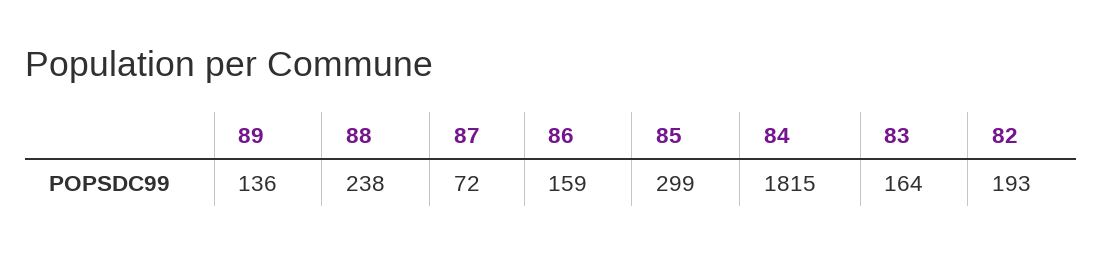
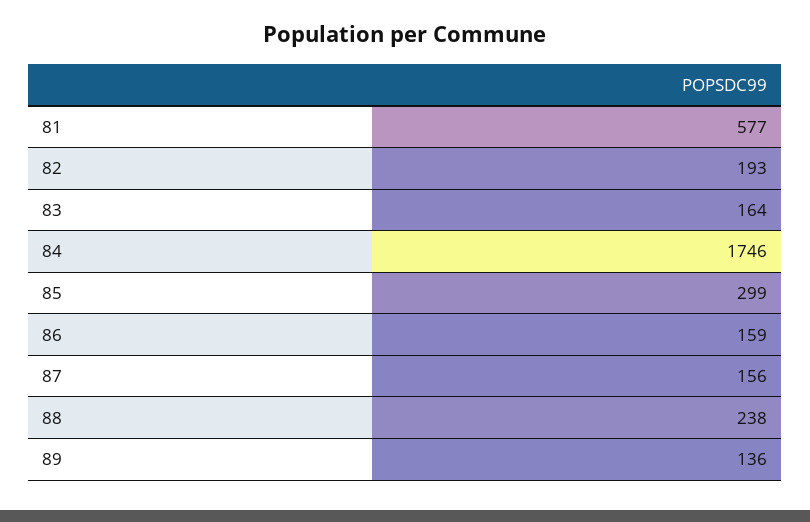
87: 72 -> 156
84: 1815 -> 1746
81: none -> 577

